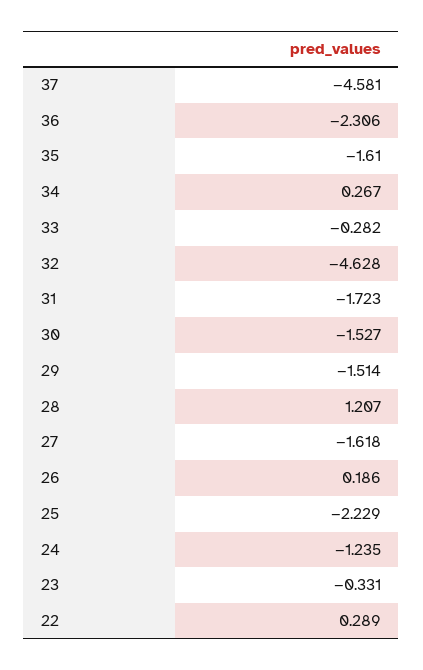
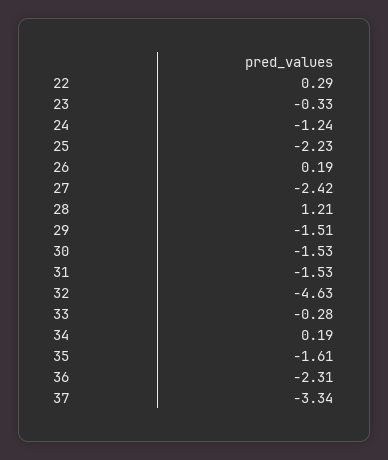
37: -4.581 -> -3.34
34: 0.267 -> 0.19
31: -1.723 -> -1.53
27: -1.618 -> -2.42

